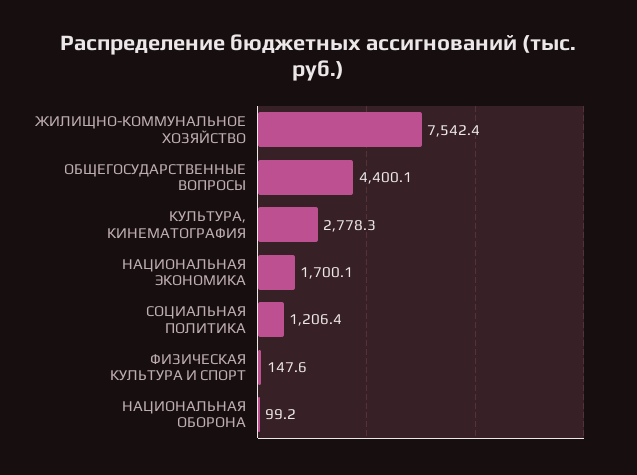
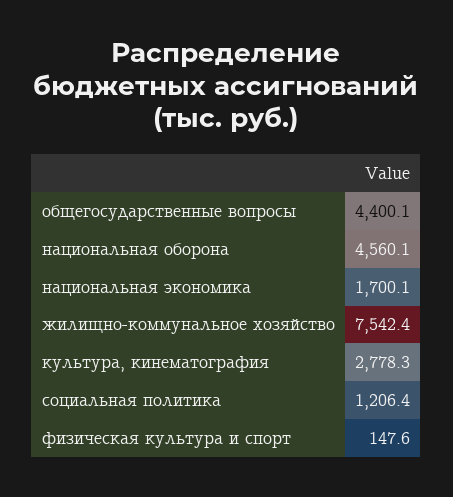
НАЦИОНАЛЬНАЯ ОБОРОНА: 99.2 -> 4560.1

